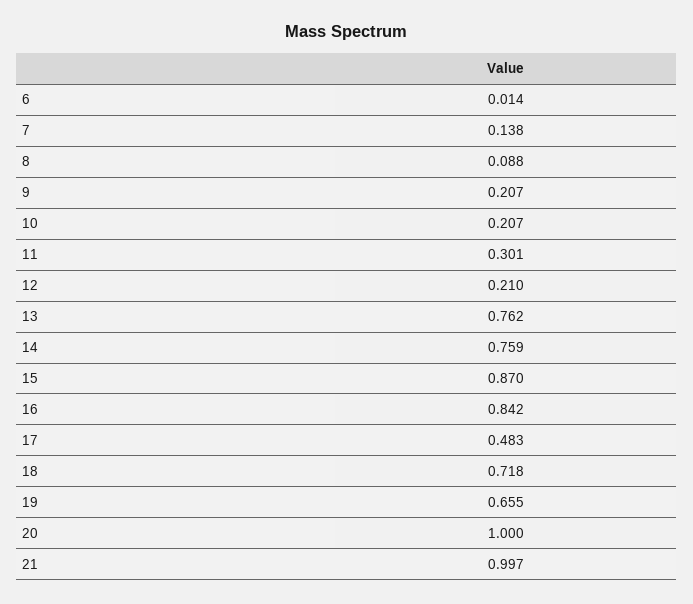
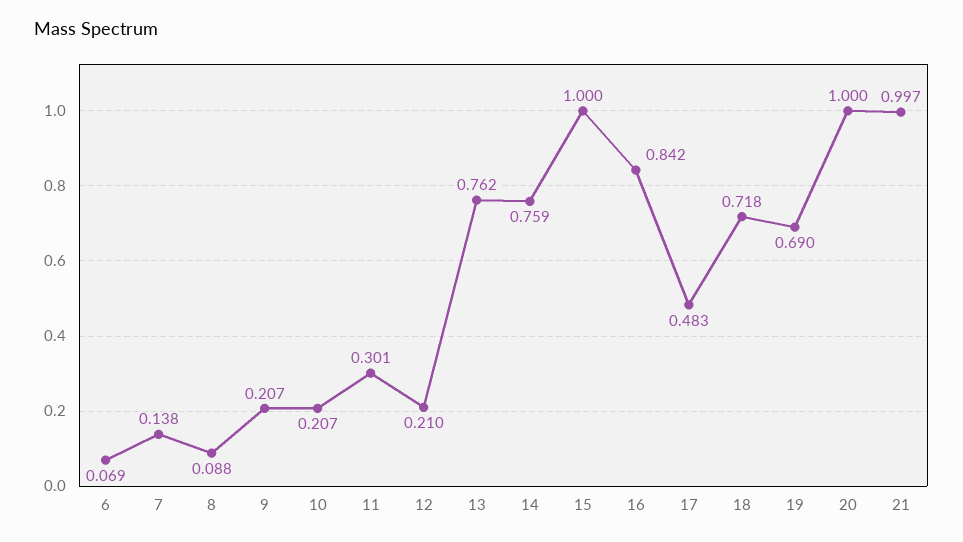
6: 0.014 -> 0.069
15: 0.87 -> 1
19: 0.655 -> 0.69

